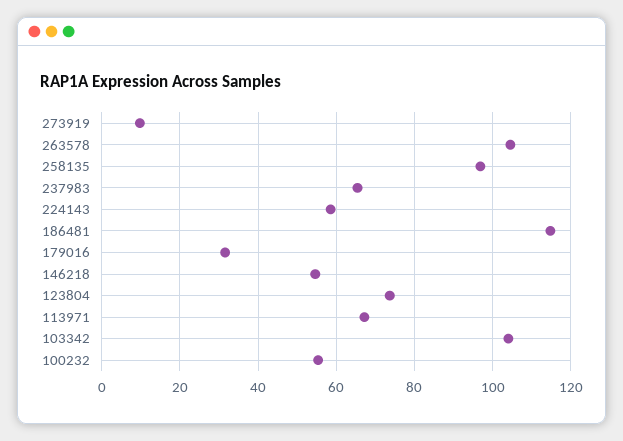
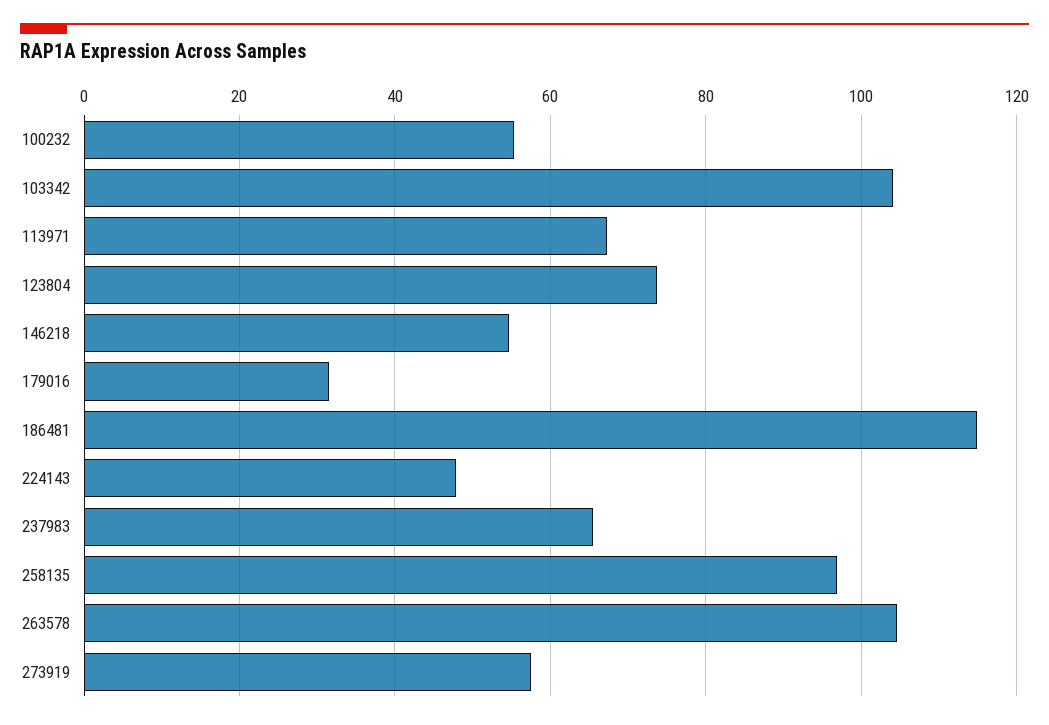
273919: 10 -> 58
224143: 58 -> 48

